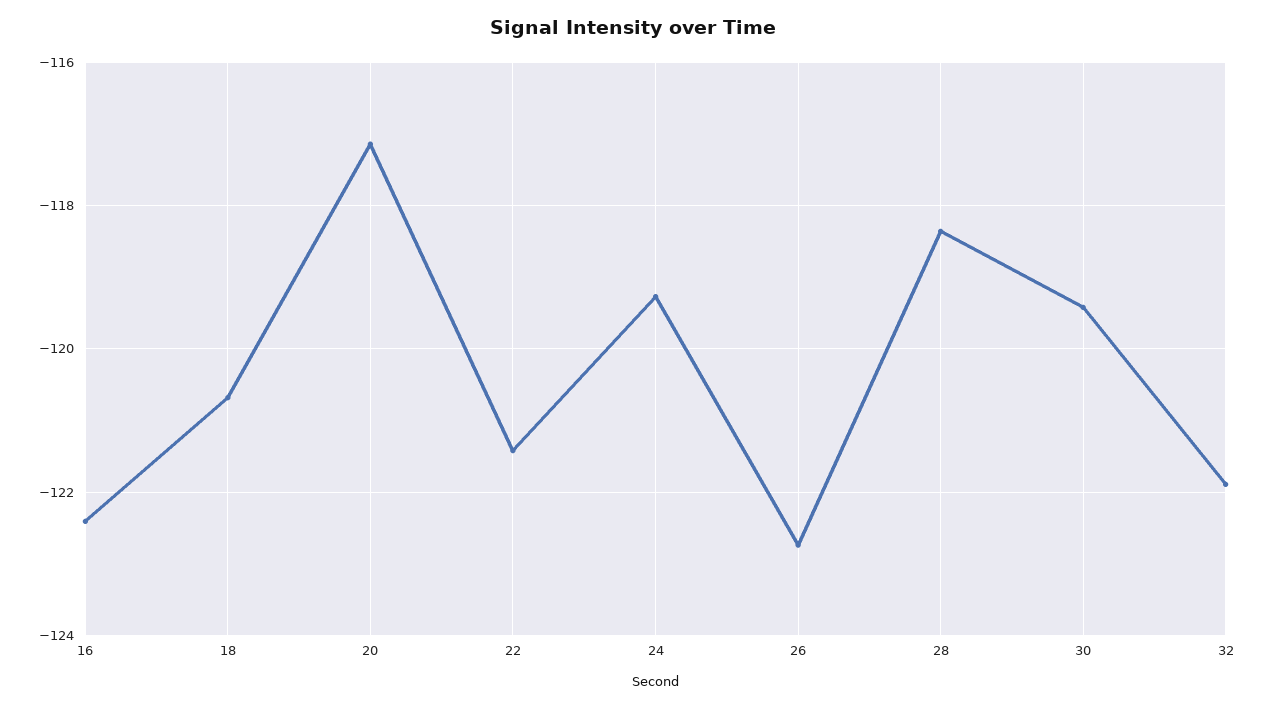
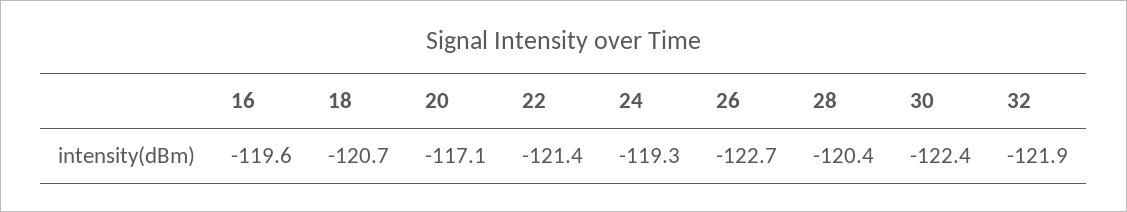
16: -122.4 -> -119.6
28: -118.4 -> -120.4
30: -119.4 -> -122.4

